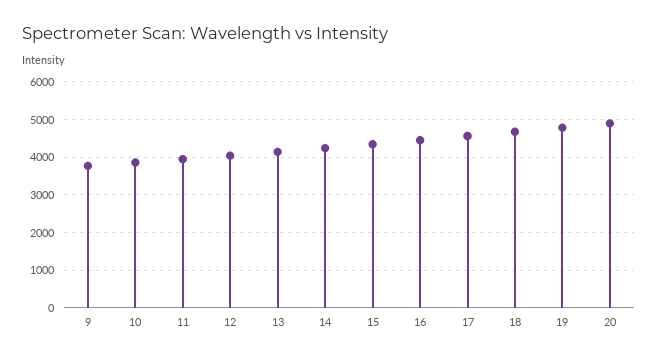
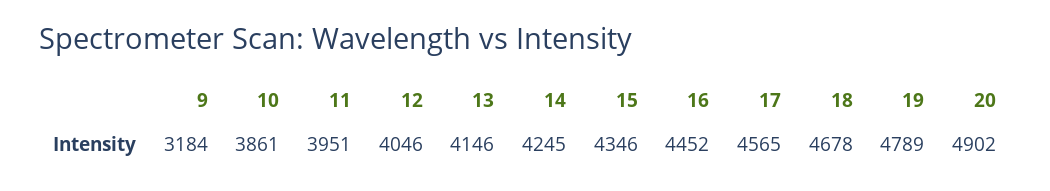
9: 3800 -> 3184

